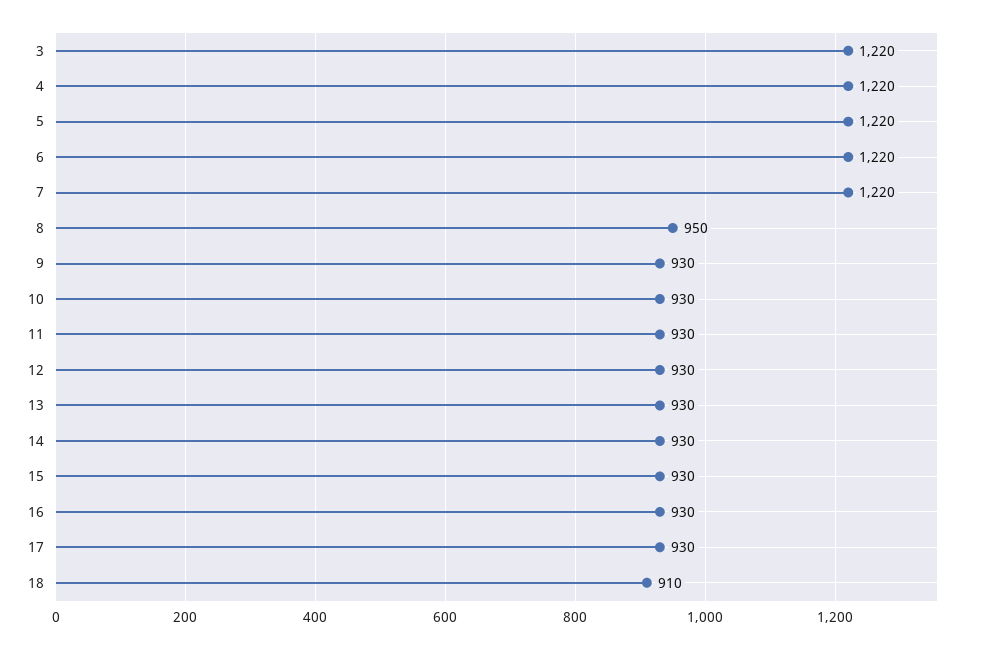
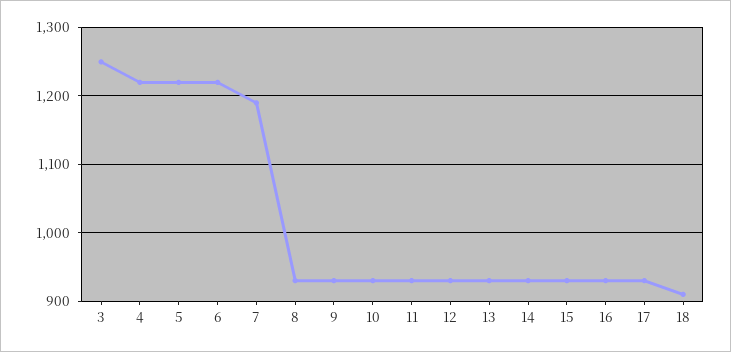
3: 1220 -> 1250
7: 1220 -> 1190
8: 950 -> 930

